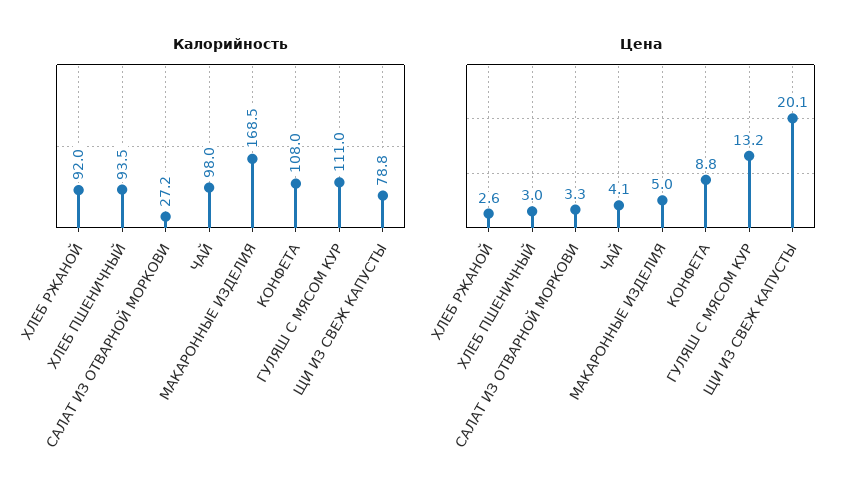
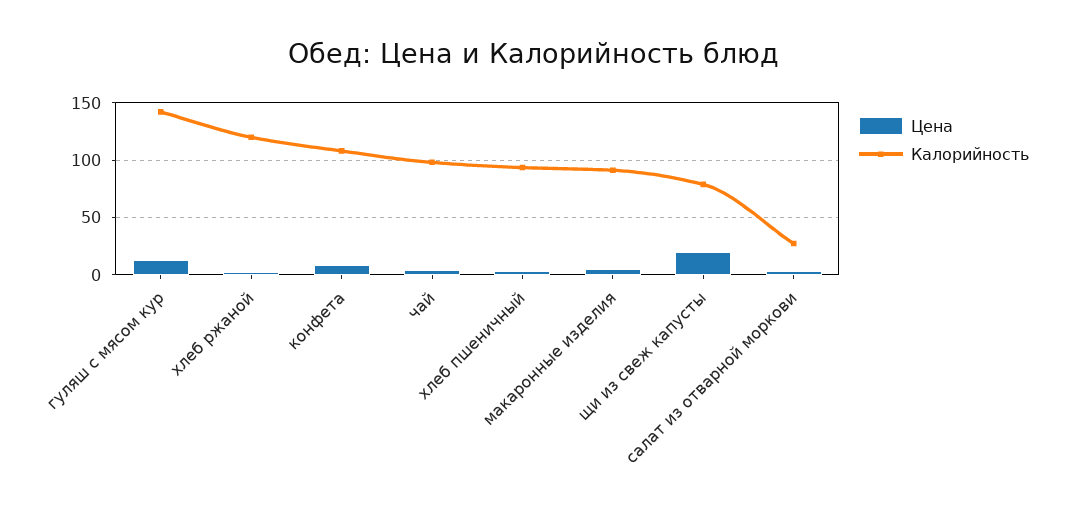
Калорийность, ХЛЕБ РЖАНОЙ: 92 -> 120
Калорийность, МАКАРОННЫЕ ИЗДЕЛИЯ: 168.5 -> 90
Калорийность, ГУЛЯШ С МЯСОМ КУР: 111 -> 140

